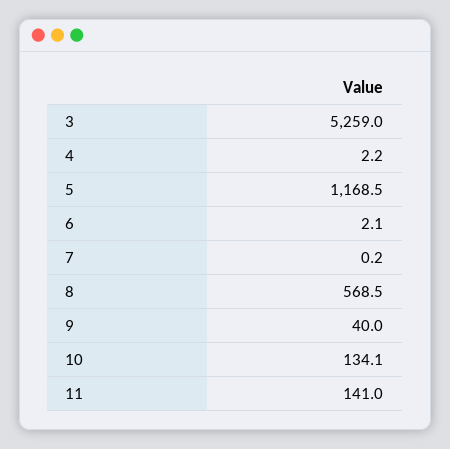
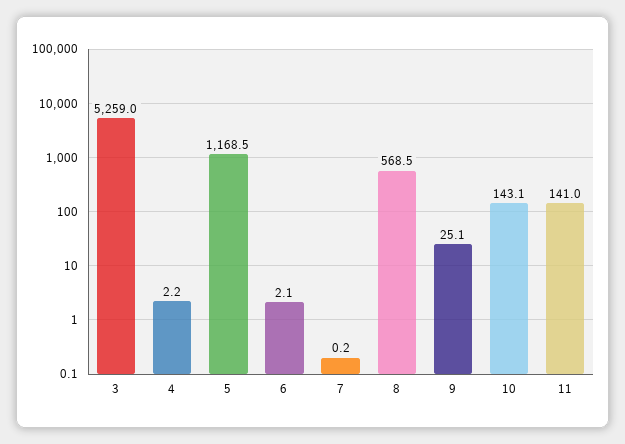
9: 40 -> 25.1
10: 134.1 -> 143.1

